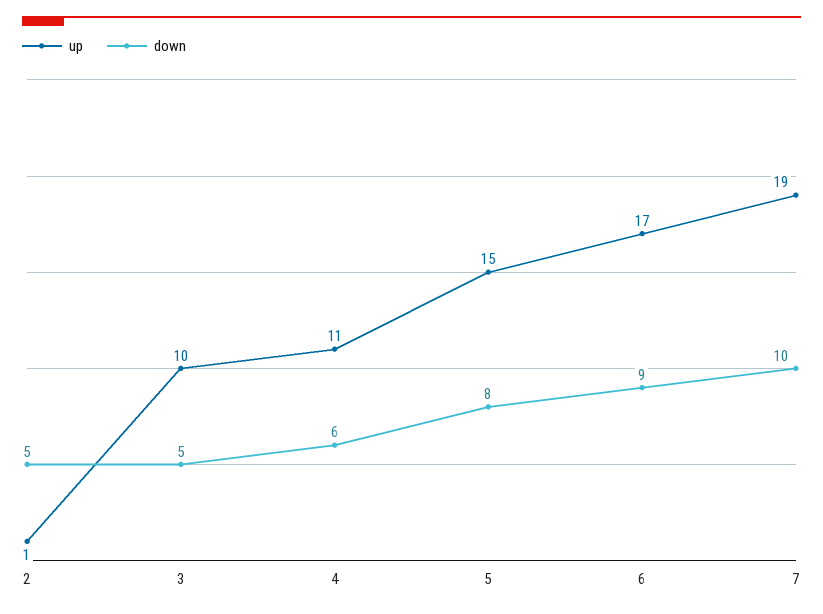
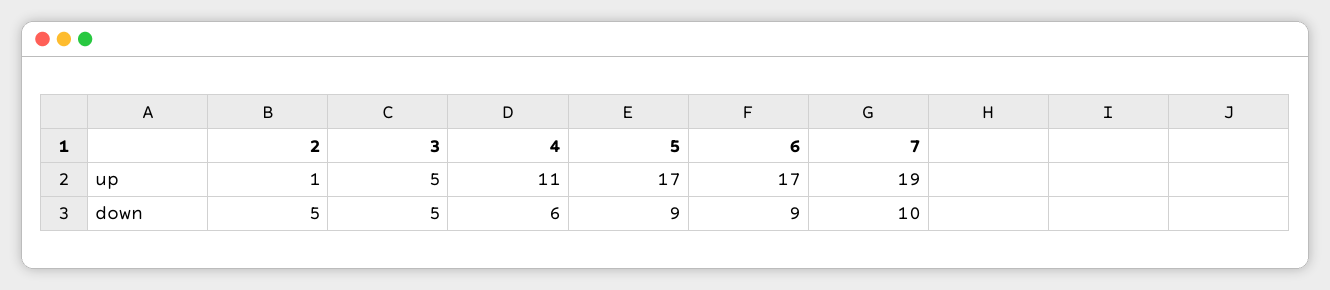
up, 3: 10 -> 5
up, 5: 15 -> 17
down, 5: 8 -> 9

